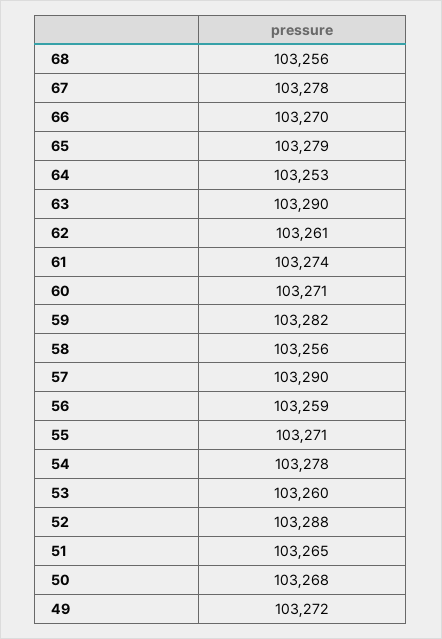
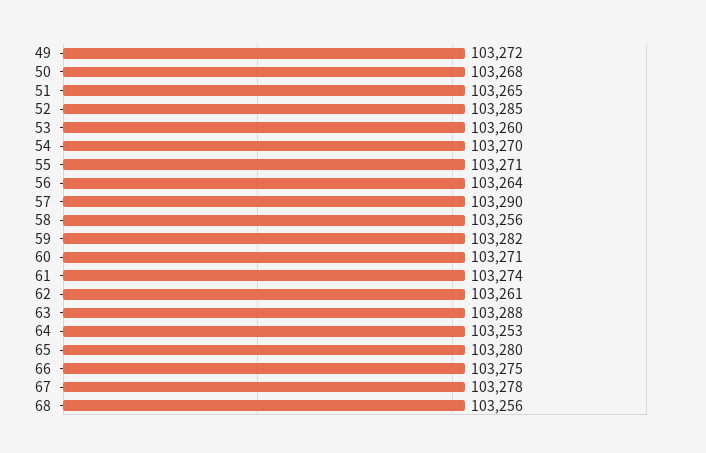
66: 103270 -> 103275
65: 103279 -> 103280
63: 103290 -> 103288
56: 103259 -> 103264
54: 103278 -> 103270
52: 103288 -> 103285

